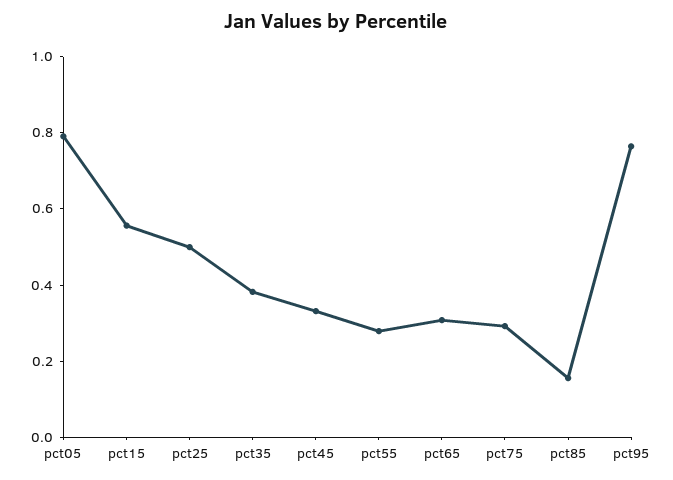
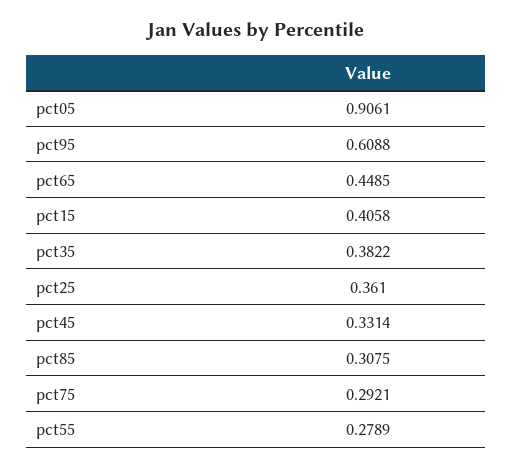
pct05: 0.8 -> 0.9061
pct15: 0.55 -> 0.4058
pct25: 0.5 -> 0.361
pct65: 0.3 -> 0.4485
pct85: 0.15 -> 0.3075
pct95: 0.75 -> 0.6088

